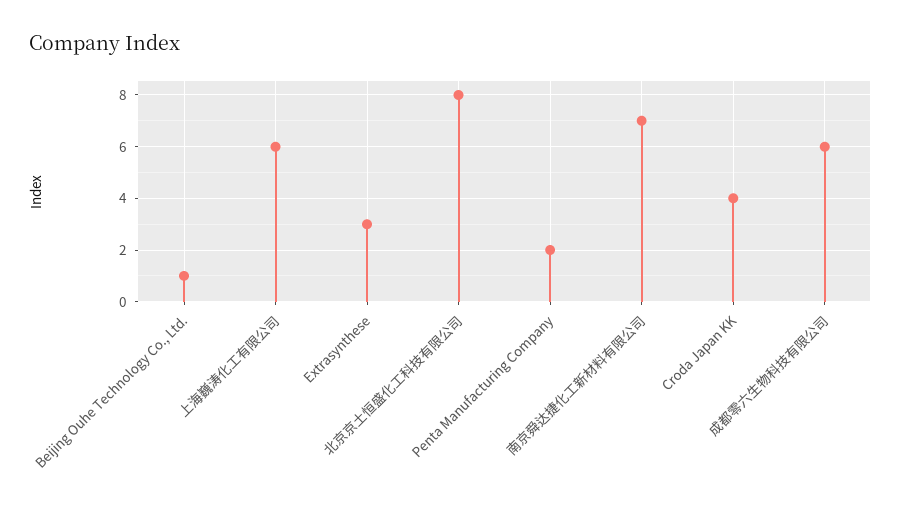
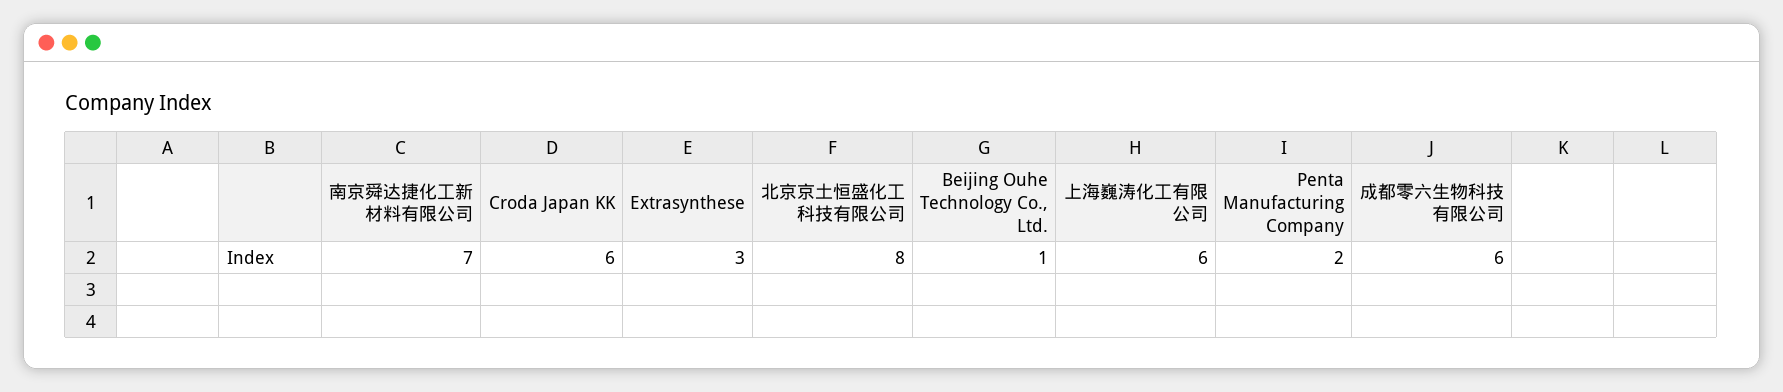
Croda Japan KK: 4 -> 6

